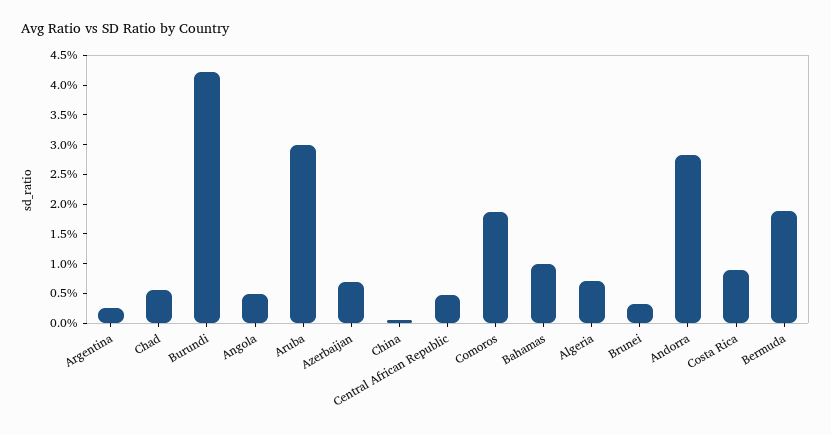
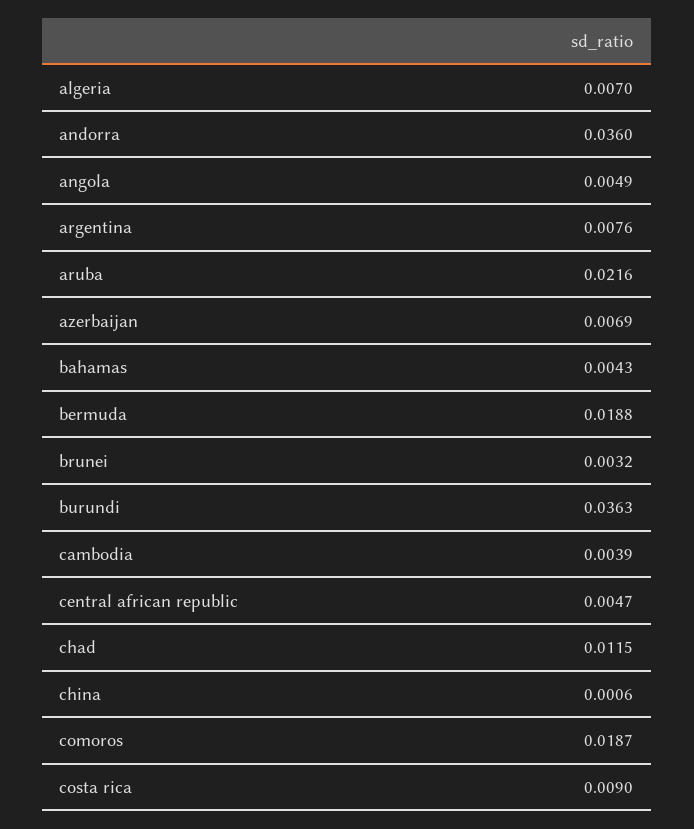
Argentina: 0.0025 -> 0.0076
Chad: 0.005 -> 0.0115
Burundi: 0.0425 -> 0.0363
Aruba: 0.03 -> 0.0216
Bahamas: 0.01 -> 0.0043
Andorra: 0.0275 -> 0.036
cambodia: none -> 0.0039

